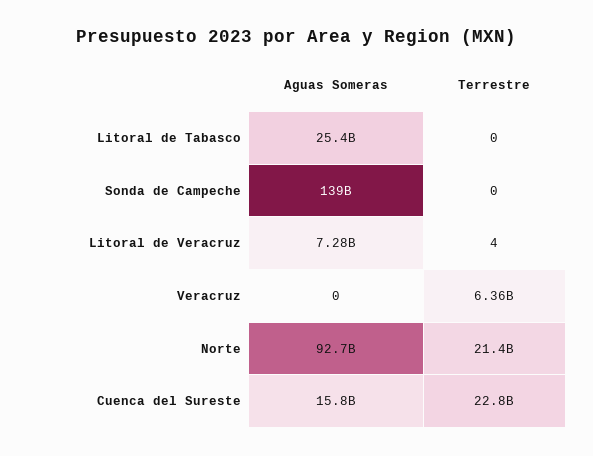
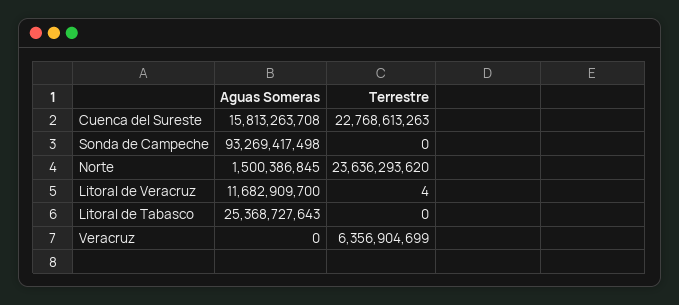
Aguas Someras, Sonda de Campeche: 139000000000 -> 93269417498
Aguas Someras, Litoral de Veracruz: 7280000000 -> 11682909700
Aguas Someras, Norte: 92700000000 -> 1500386845
Terrestre, Norte: 21400000000 -> 23636293620

